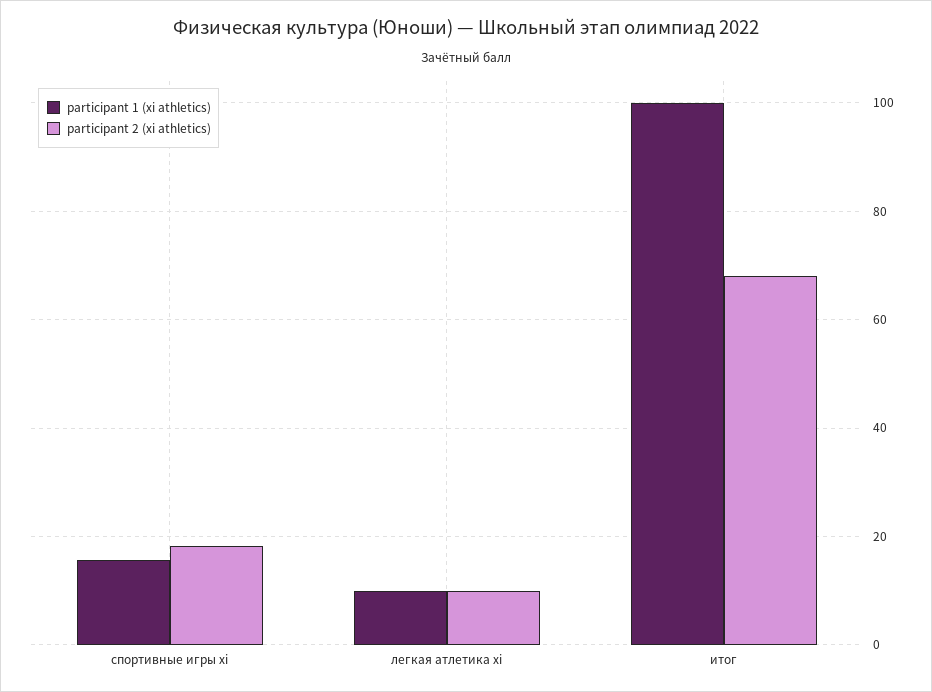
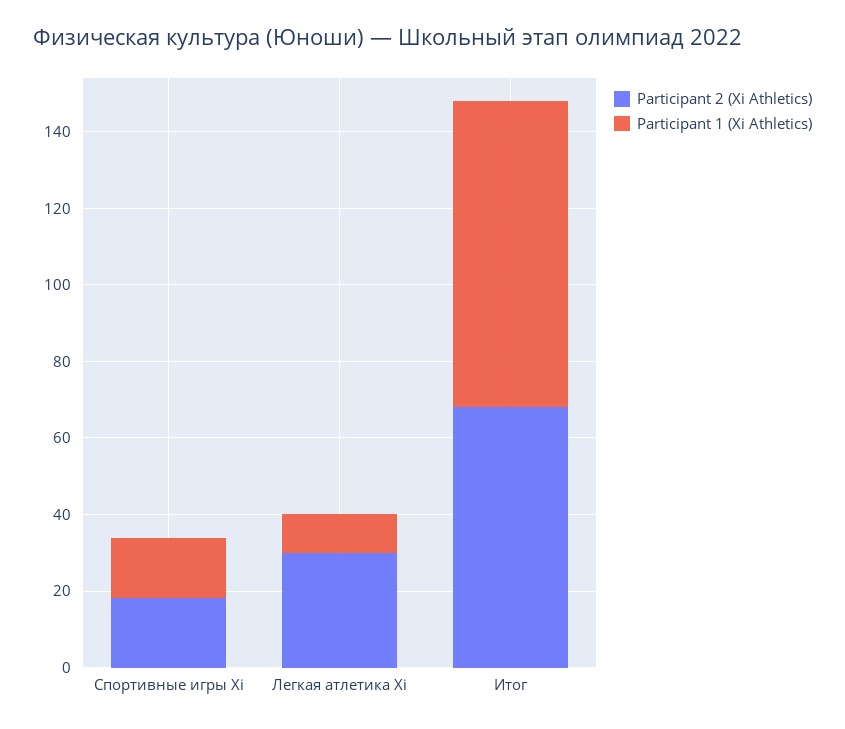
participant 2 (xi athletics), легкая атлетика xi: 10 -> 30
participant 1 (xi athletics), итог: 100 -> 80

